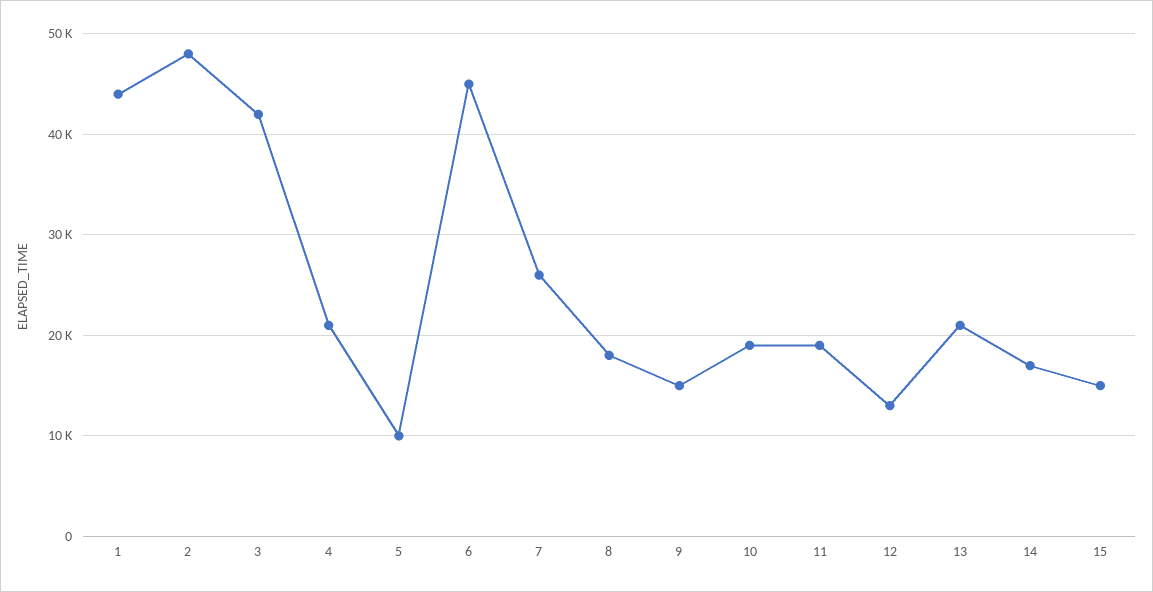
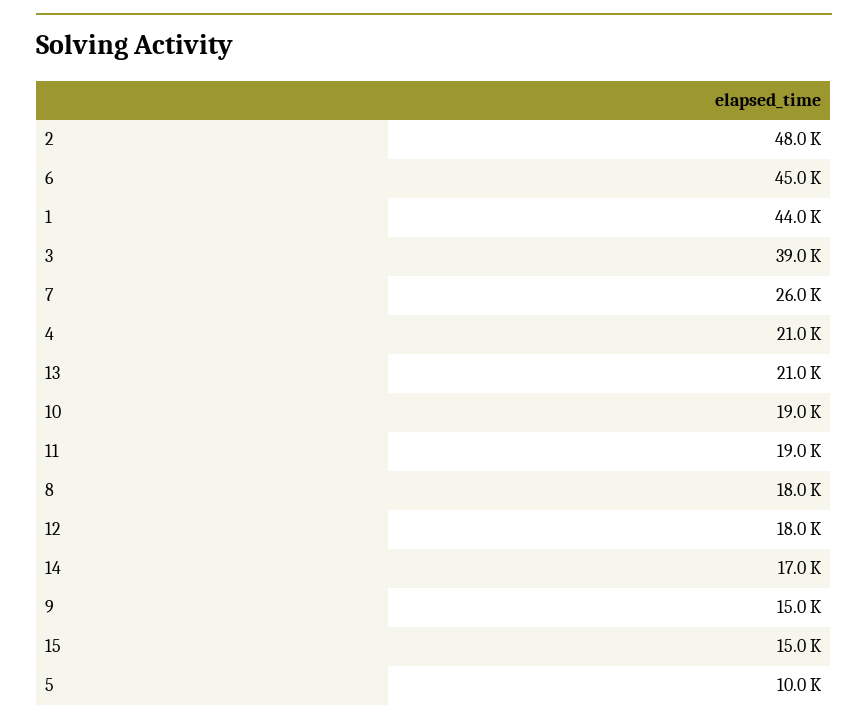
3: 42000 -> 39000
12: 13000 -> 18000

